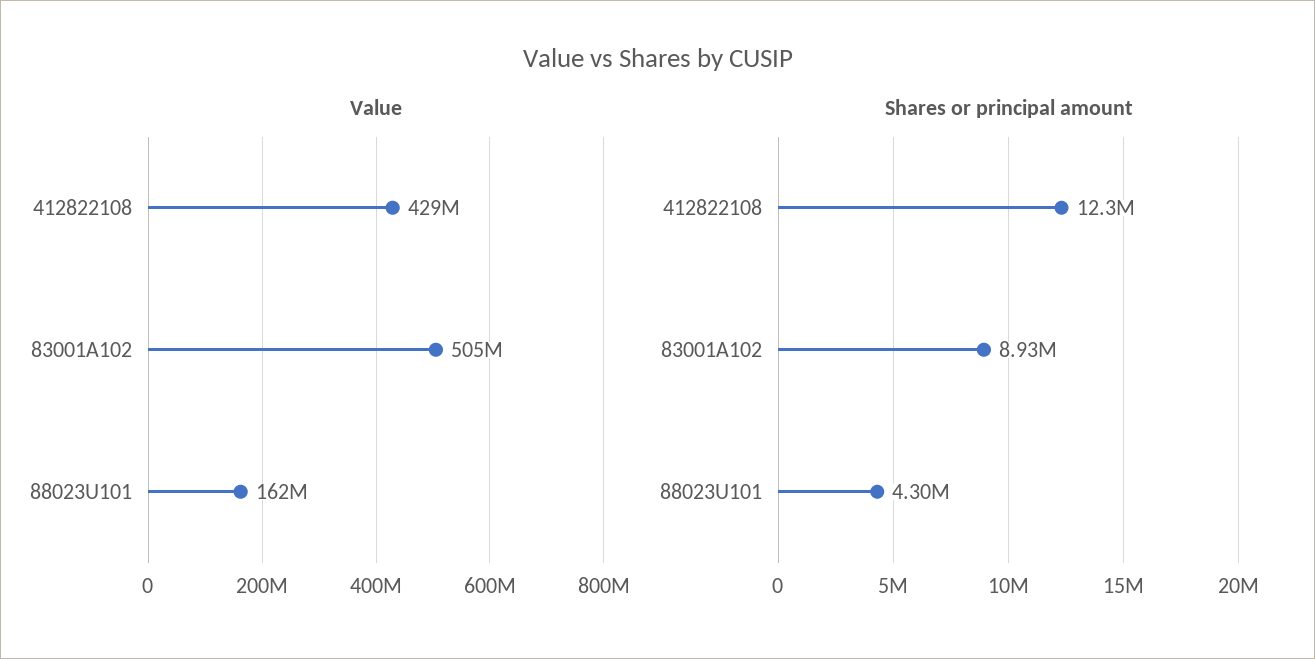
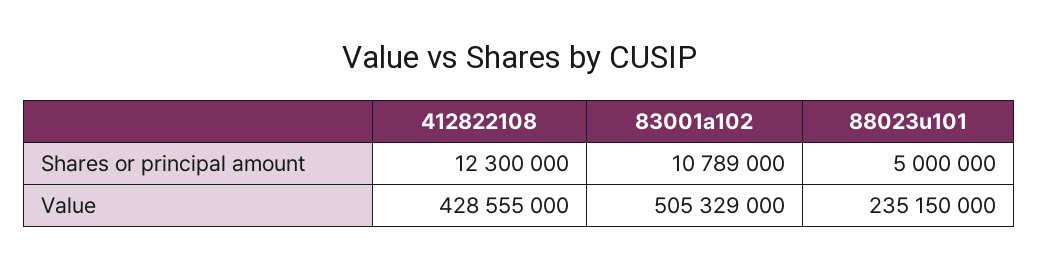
Value, 88023U101: 162000000 -> 235150000
Shares or principal amount, 83001A102: 8930000 -> 10789000
Shares or principal amount, 88023U101: 4300000 -> 5000000

